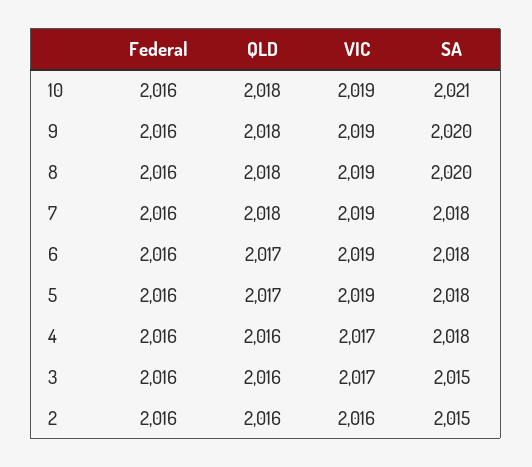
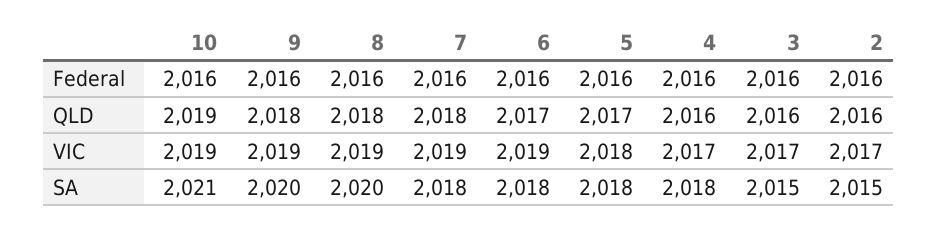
QLD, 10: 2018 -> 2019
VIC, 5: 2019 -> 2018
VIC, 2: 2016 -> 2017

